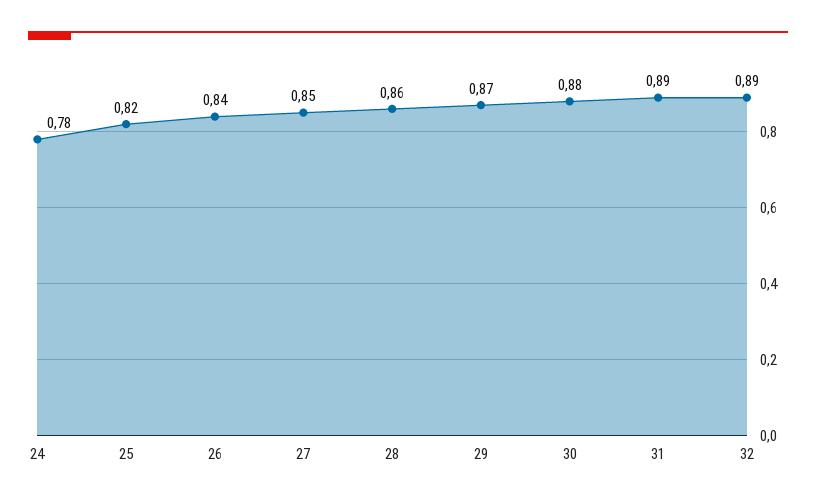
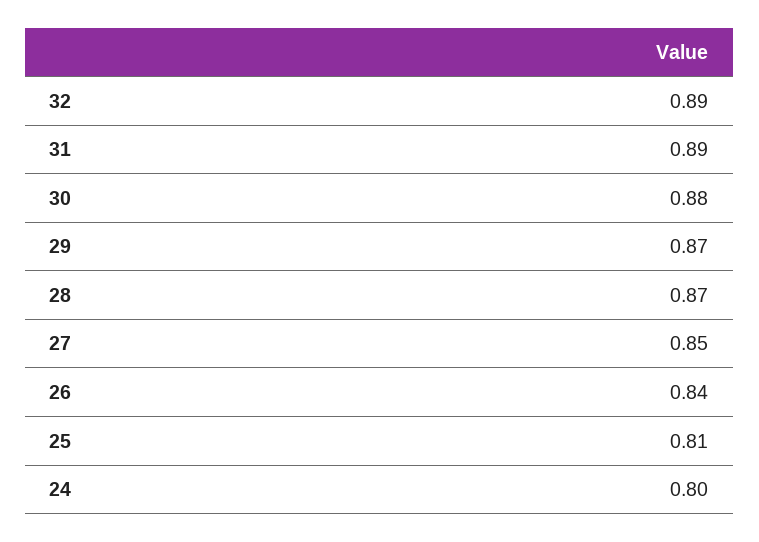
24: 0.78 -> 0.8
25: 0.82 -> 0.81
28: 0.86 -> 0.87

